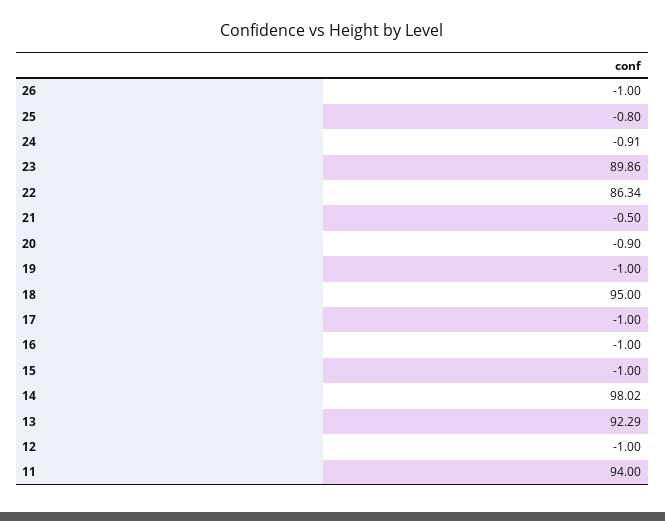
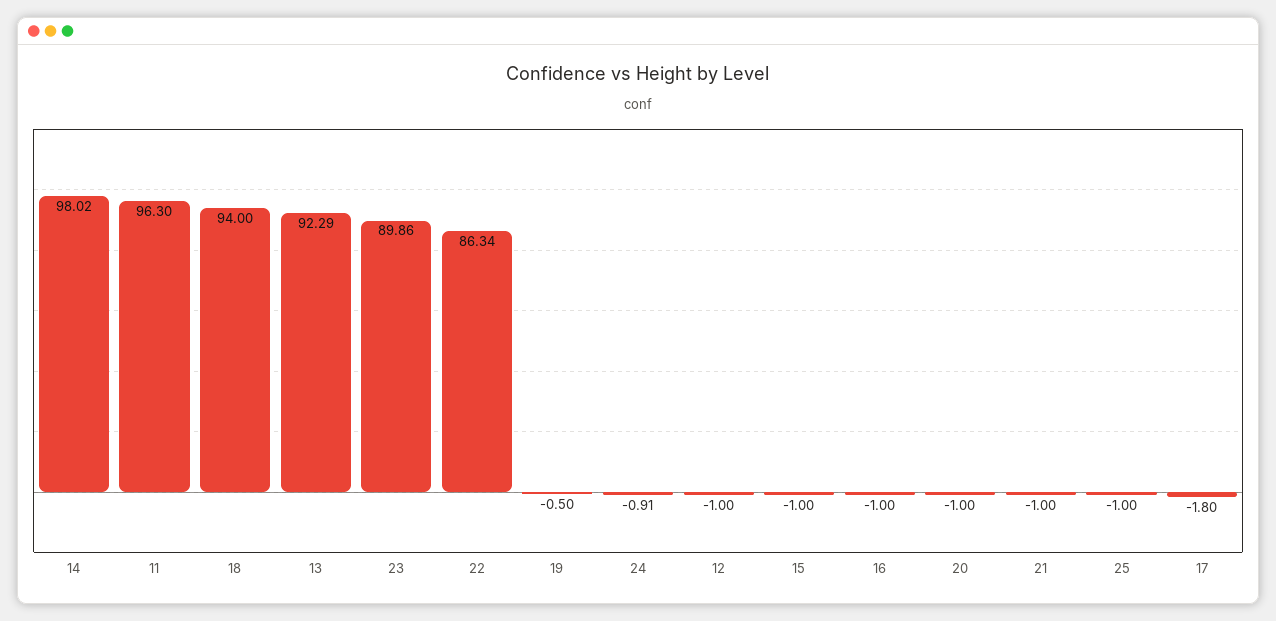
26: -1 -> none
25: -0.8 -> -1
21: -0.5 -> -1
20: -0.9 -> -1
19: -1 -> -0.5
18: 95 -> 94
17: -1 -> -1.8
11: 94 -> 96.3

